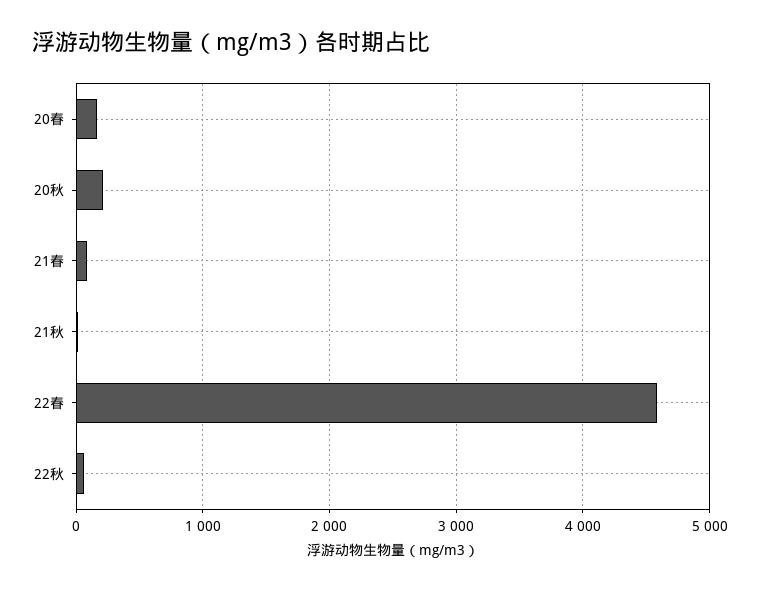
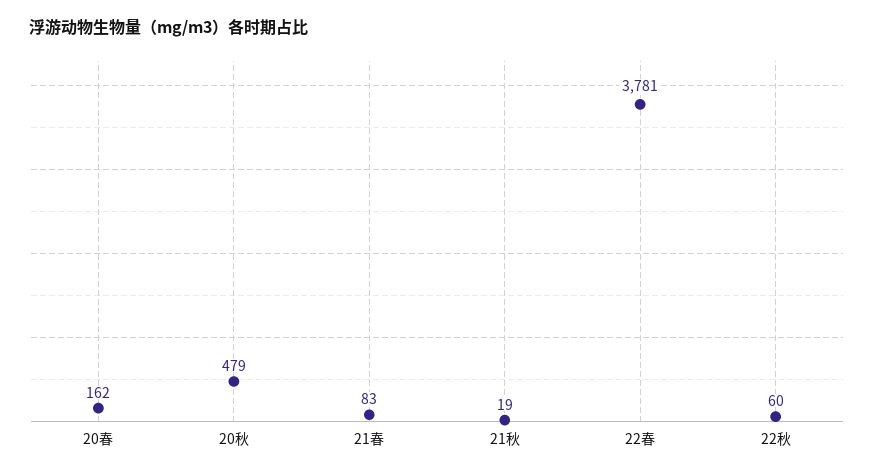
20秋: 200 -> 479
22春: 4600 -> 3781

